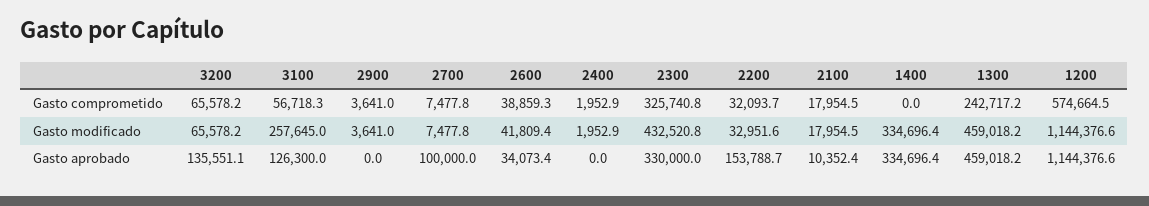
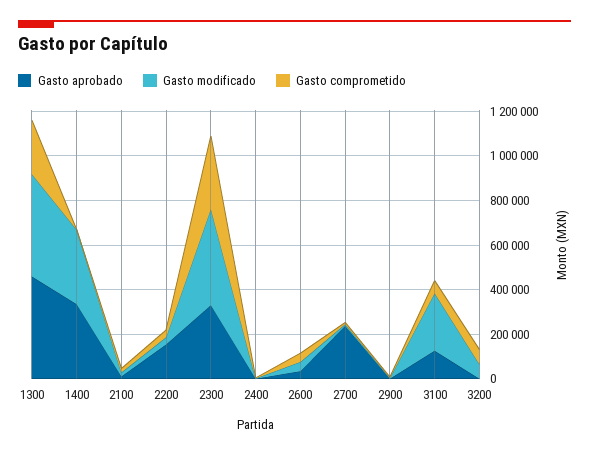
Gasto comprometido, 1200: 574664.5 -> none
Gasto modificado, 1200: 1144376.6 -> none
Gasto aprobado, 3200: 135551.1 -> 0
Gasto aprobado, 2700: 100000 -> 250000
Gasto aprobado, 1200: 1144376.6 -> none

